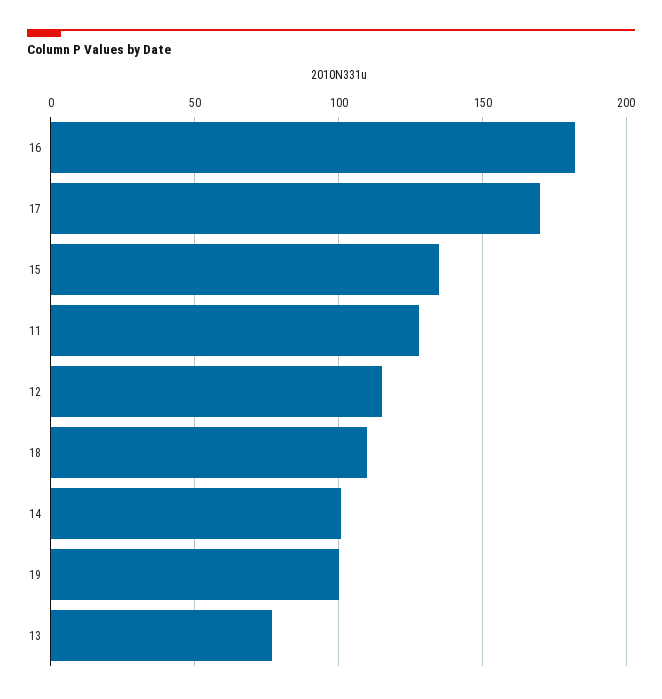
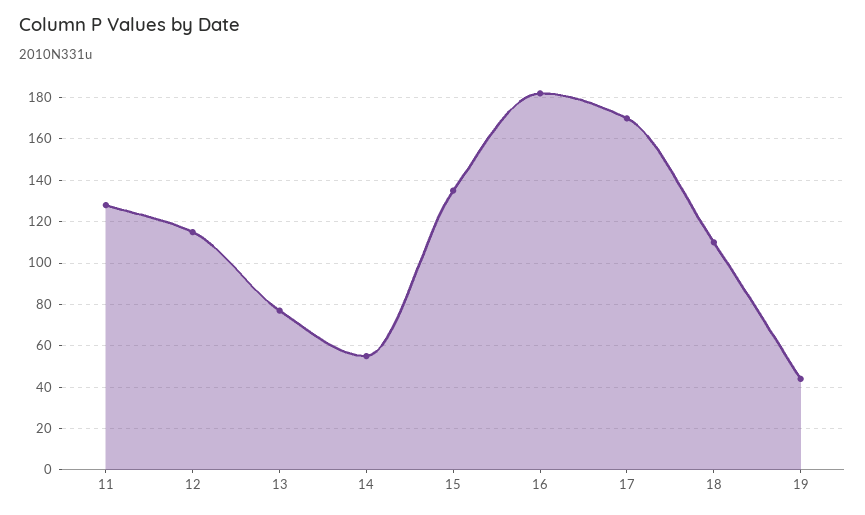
14: 100 -> 55
19: 100 -> 45

